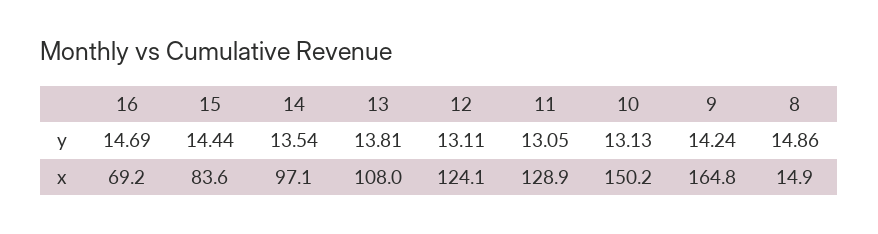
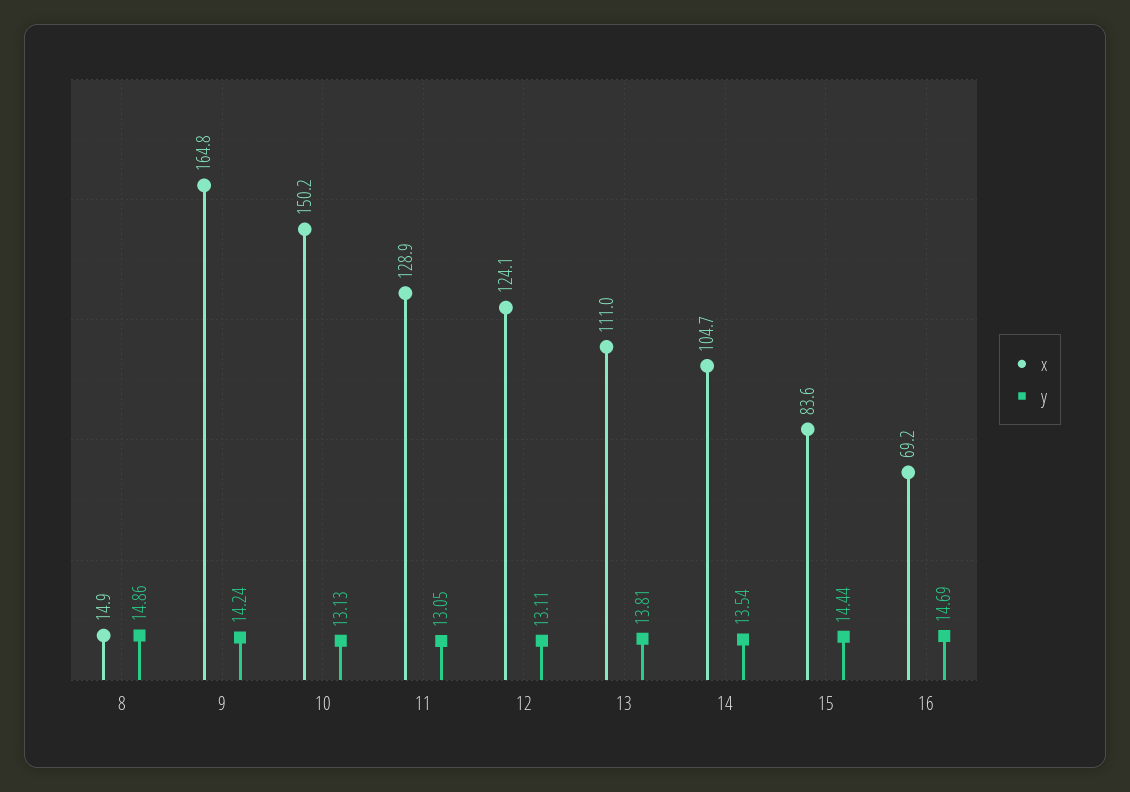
x, 14: 97.1 -> 104.7
x, 13: 108 -> 111

